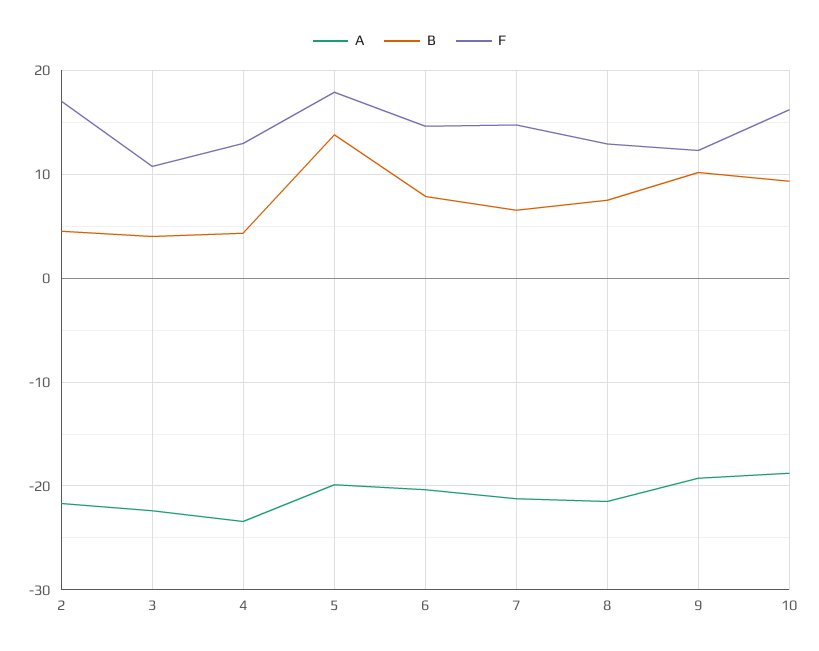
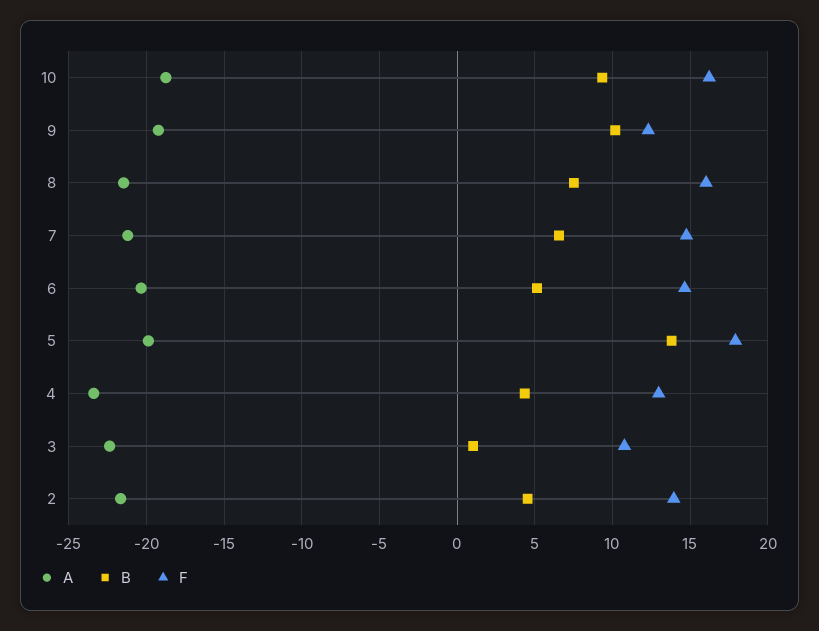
F, 2: 17 -> 14
B, 3: 4 -> 1
B, 6: 8 -> 5
F, 8: 13 -> 16

